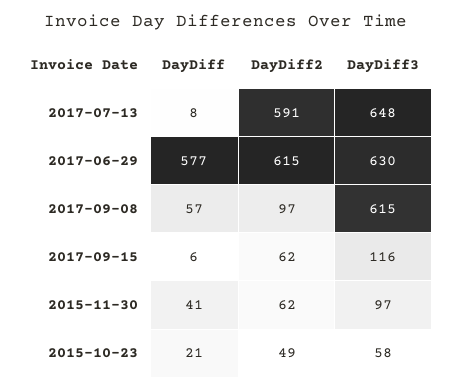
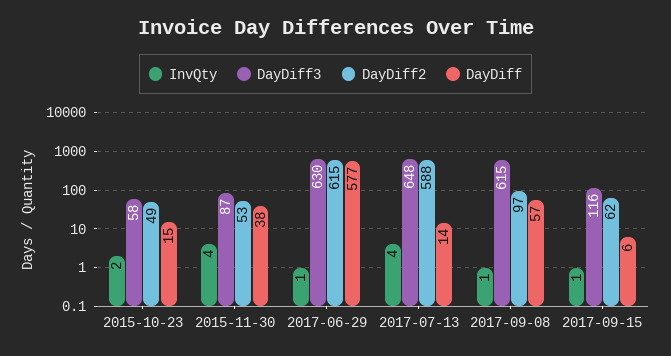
DayDiff, 2017-07-13: 8 -> 14
DayDiff2, 2017-07-13: 591 -> 588
DayDiff, 2015-11-30: 41 -> 38
DayDiff2, 2015-11-30: 62 -> 53
DayDiff3, 2015-11-30: 97 -> 87
DayDiff, 2015-10-23: 21 -> 15
InvQty, 2015-10-23: none -> 2
InvQty, 2015-11-30: none -> 4
InvQty, 2017-06-29: none -> 1
InvQty, 2017-07-13: none -> 4
InvQty, 2017-09-08: none -> 1
InvQty, 2017-09-15: none -> 1

